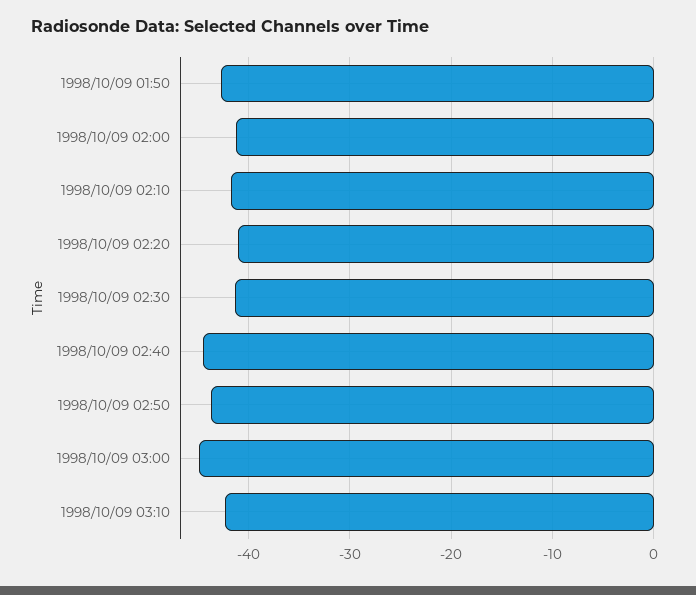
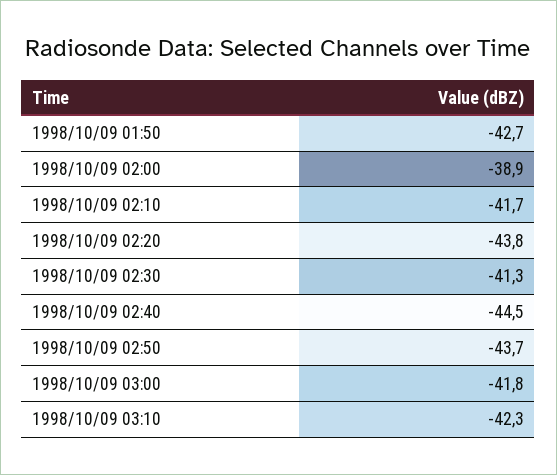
1998/10/09 02:00: -41 -> -38.9
1998/10/09 02:20: -41 -> -43.8
1998/10/09 03:00: -45 -> -41.8

